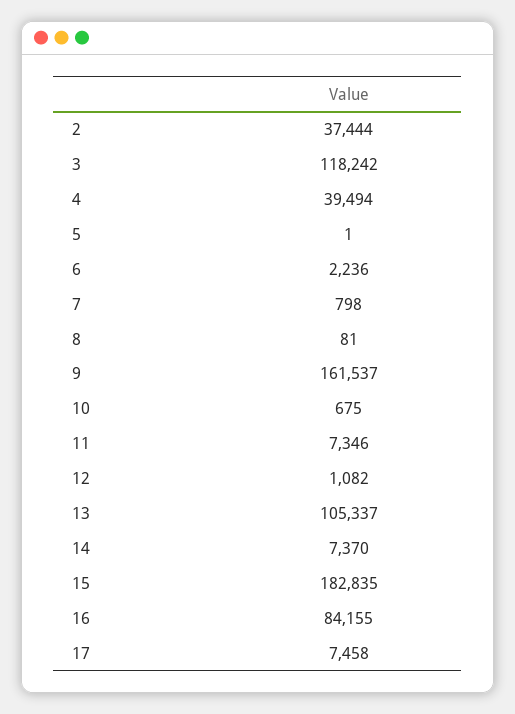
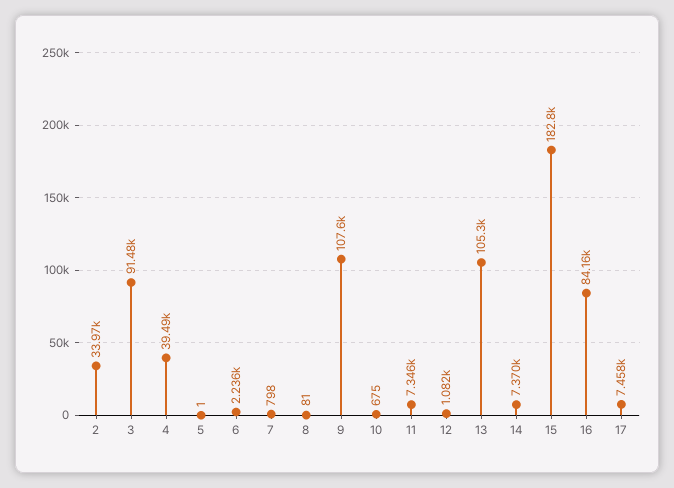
2: 37444 -> 33970
3: 118242 -> 91480
9: 161537 -> 107600

